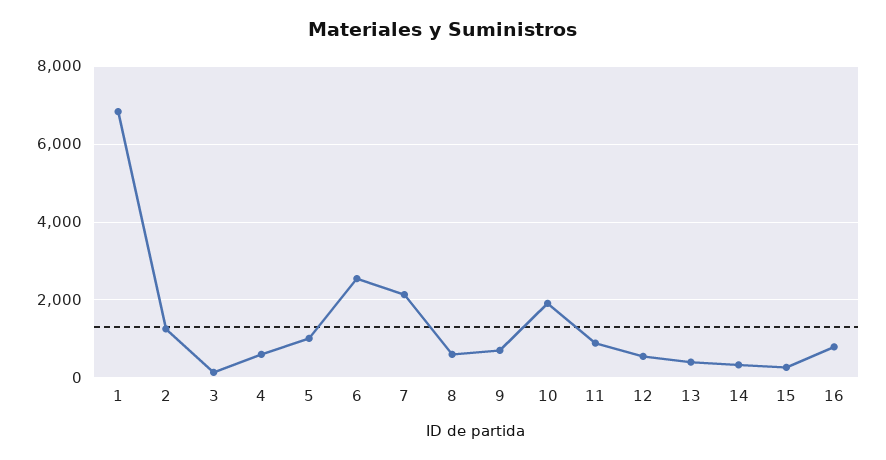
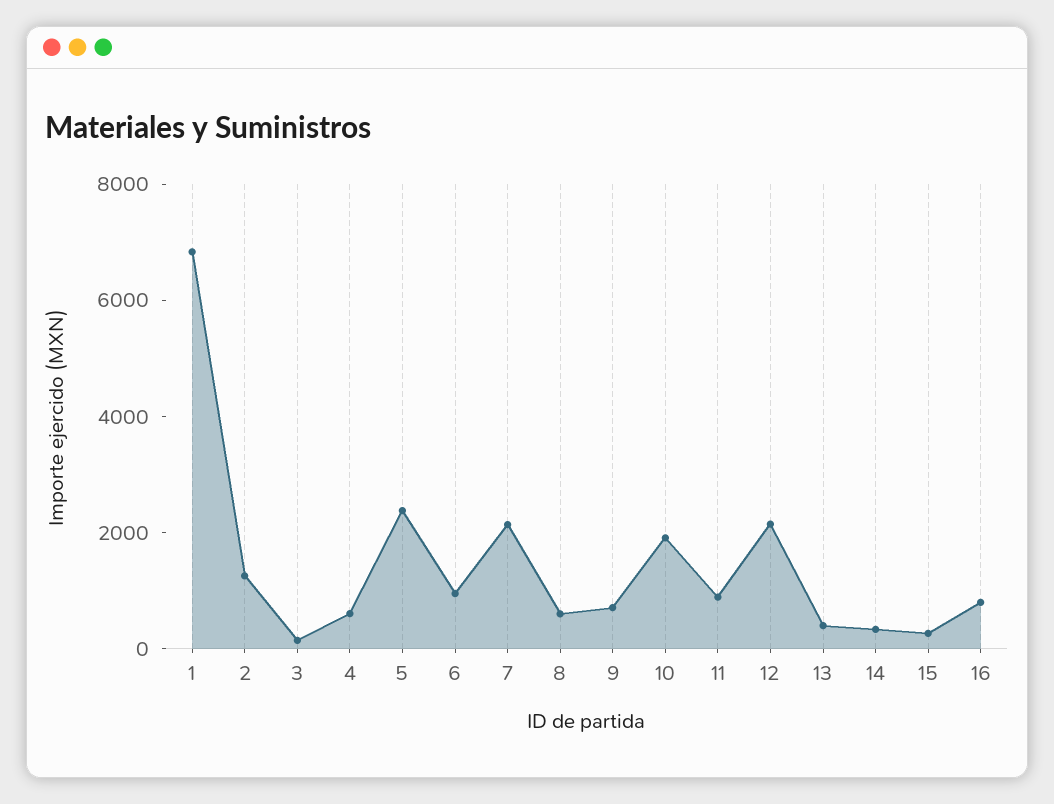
5: 1000 -> 2500
6: 2600 -> 1000
12: 600 -> 2000

